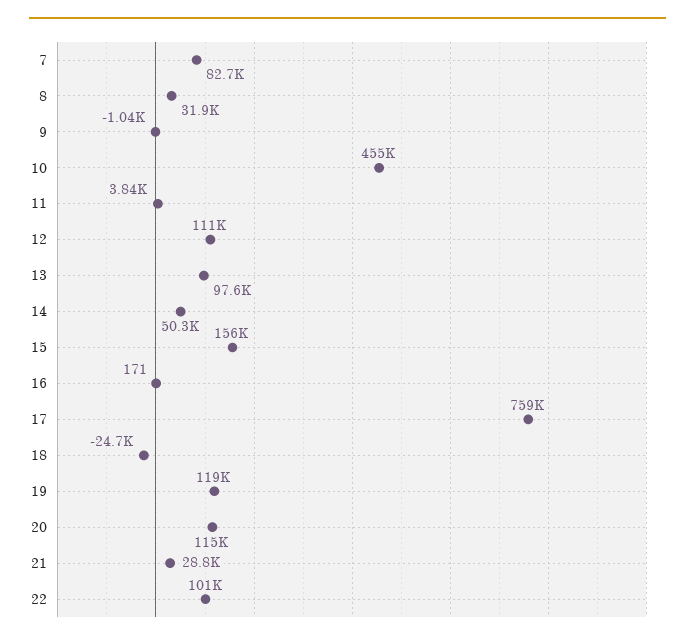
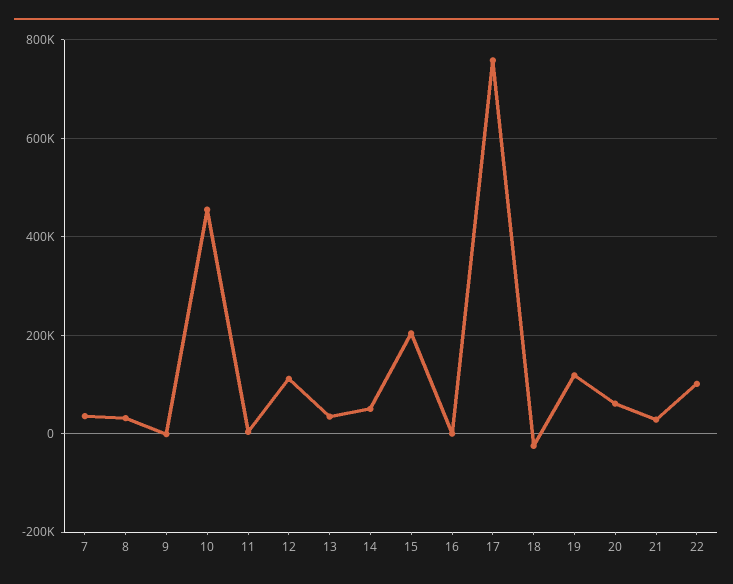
7: 82700 -> 40000
13: 97600 -> 40000
15: 156000 -> 200000
20: 115000 -> 60000

